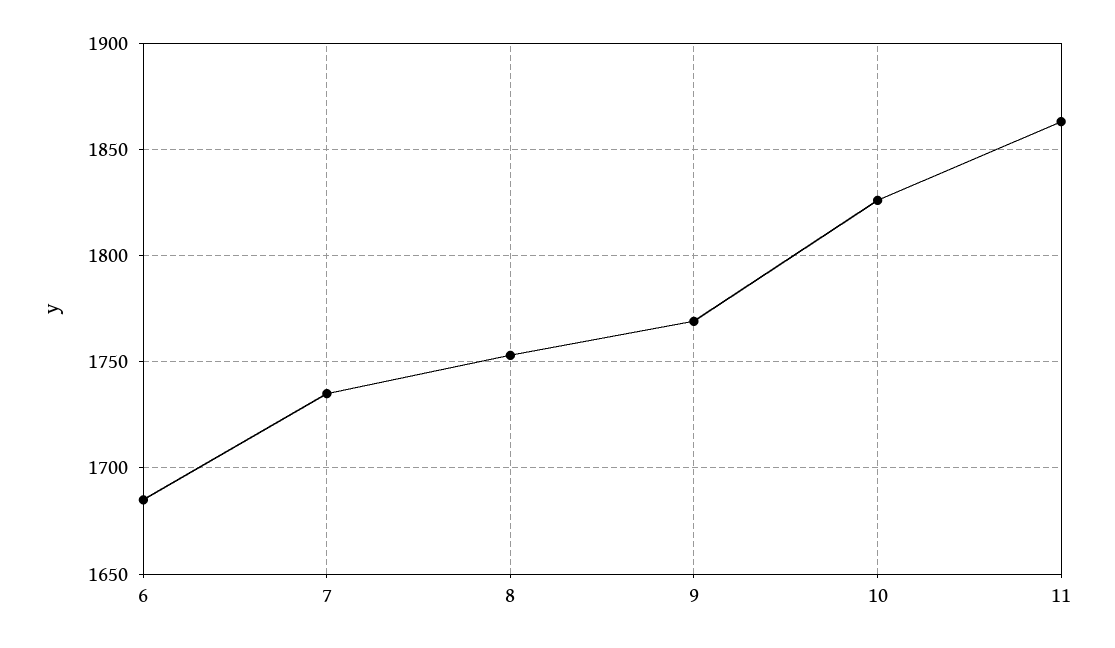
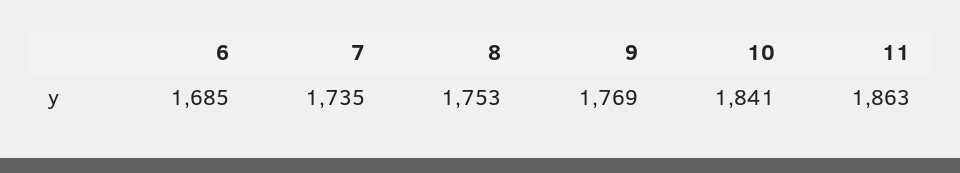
10: 1825 -> 1841

